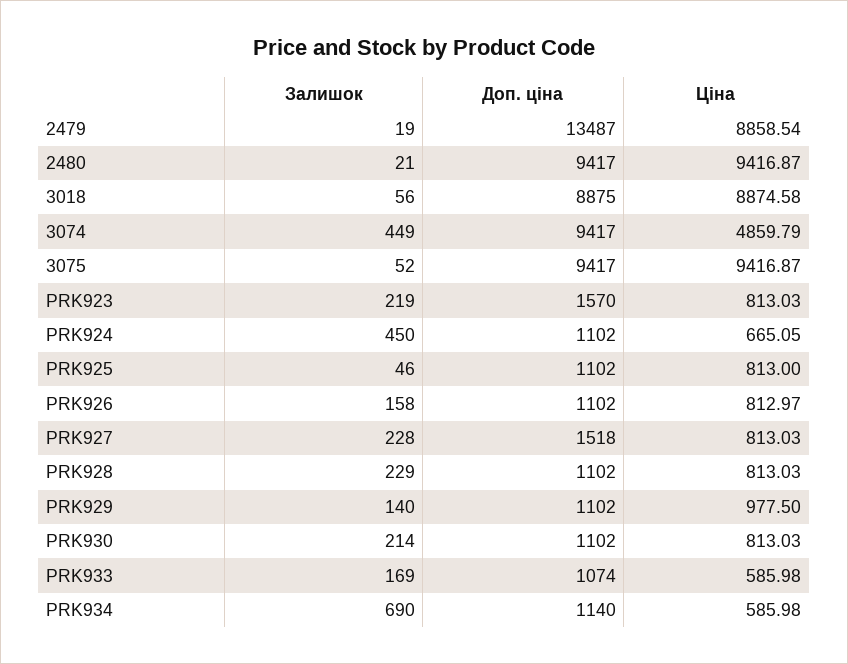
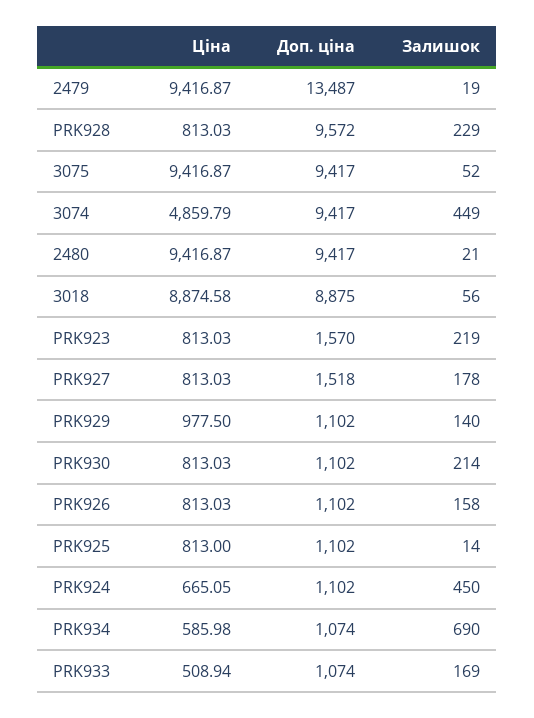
Ціна, 2479: 8858.54 -> 9416.87
Залишок, PRK925: 46 -> 14
Ціна, PRK926: 812.97 -> 813.03
Залишок, PRK927: 228 -> 178
Доп. ціна, PRK928: 1102 -> 9572
Ціна, PRK933: 585.98 -> 508.94
Доп. ціна, PRK934: 1140 -> 1074

